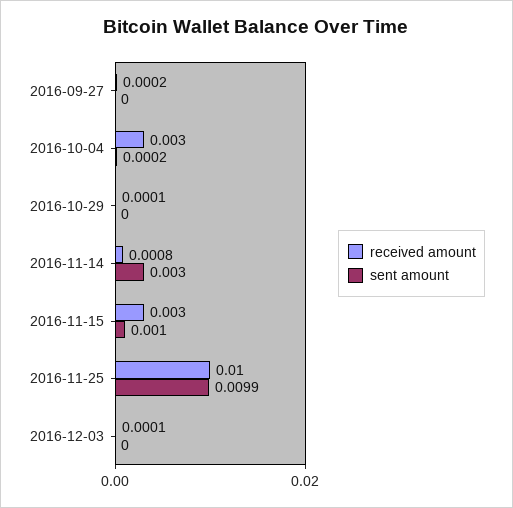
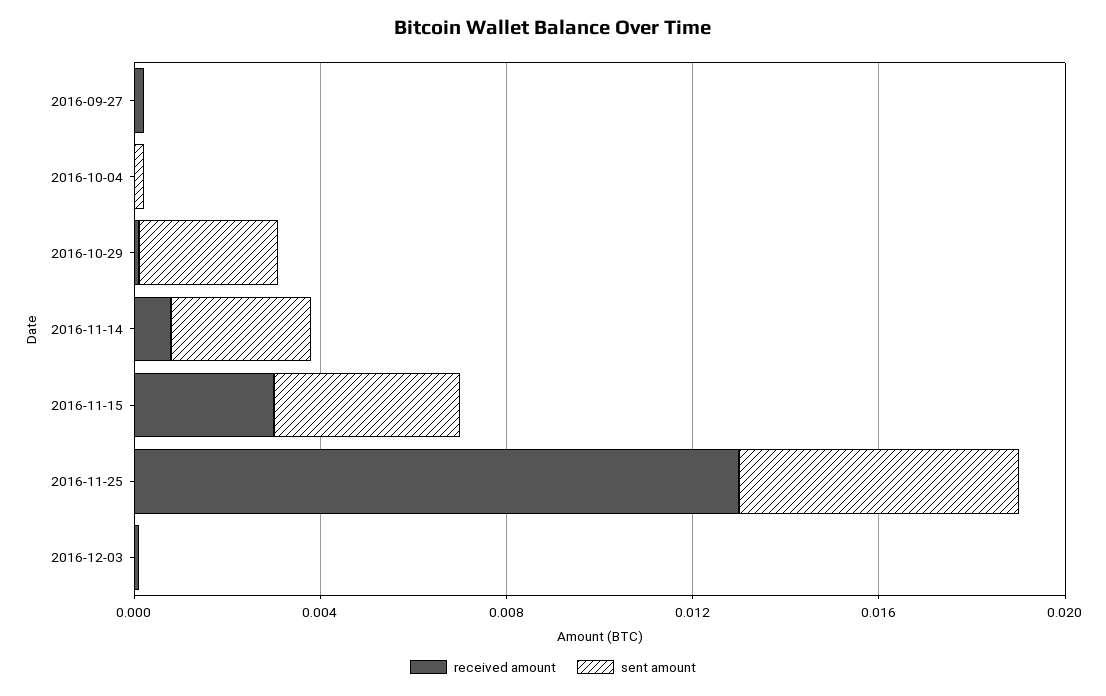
received amount, 2016-10-04: 0.003 -> 0
sent amount, 2016-10-29: 0 -> 0.003
sent amount, 2016-11-15: 0.001 -> 0.004
received amount, 2016-11-25: 0.01 -> 0.013
sent amount, 2016-11-25: 0.0099 -> 0.006

